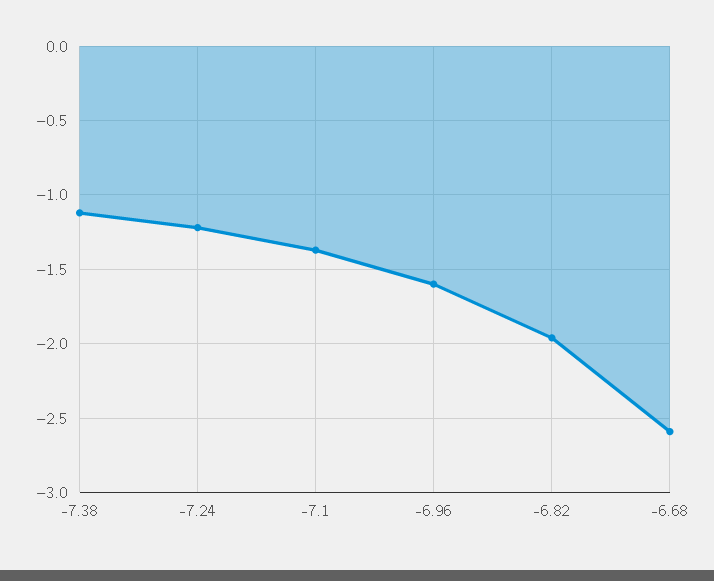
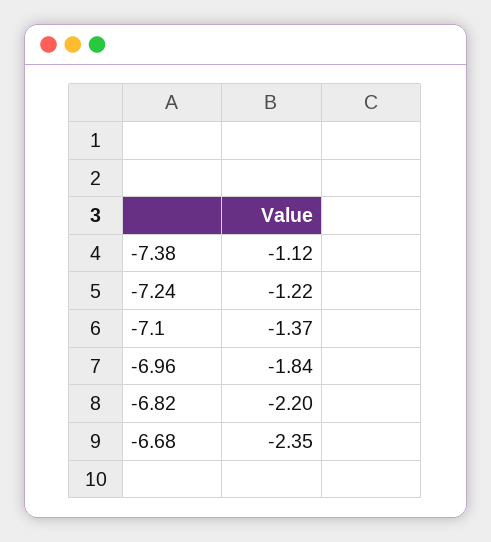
-6.96: -1.6 -> -1.84
-6.82: -1.95 -> -2.2
-6.68: -2.6 -> -2.35

